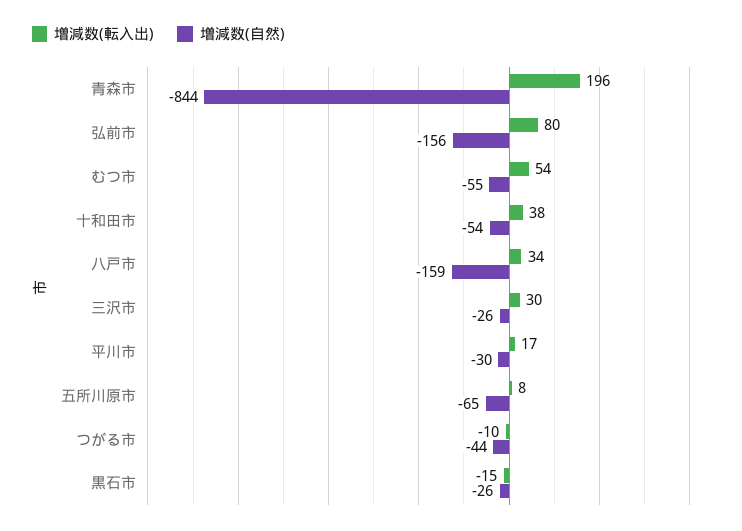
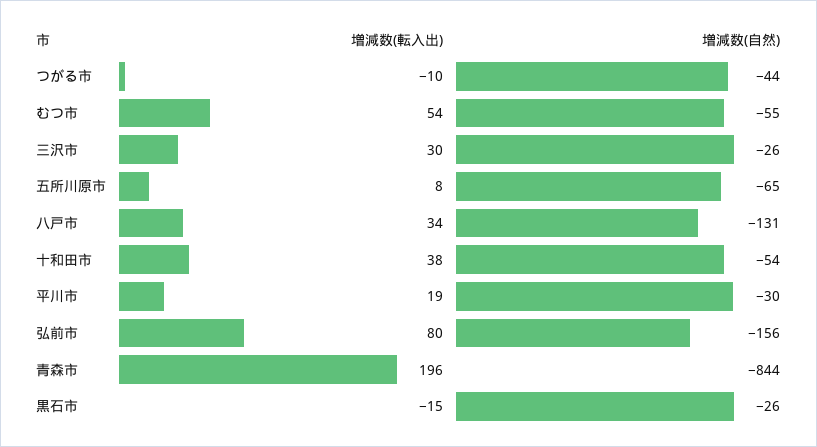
増減数(自然), 八戸市: -159 -> -131
増減数(転入出), 平川市: 17 -> 19

